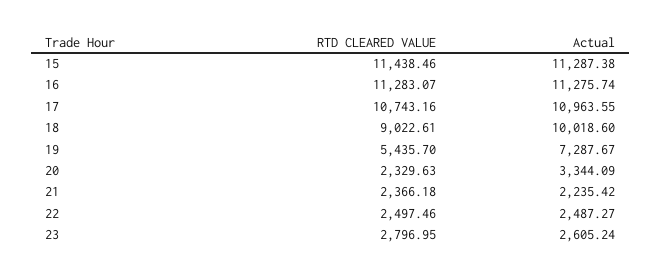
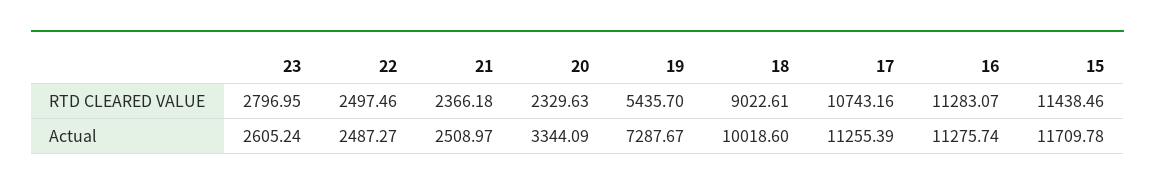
Actual, 15: 11287.38 -> 11709.78
Actual, 17: 10963.55 -> 11255.39
Actual, 21: 2235.42 -> 2508.97

